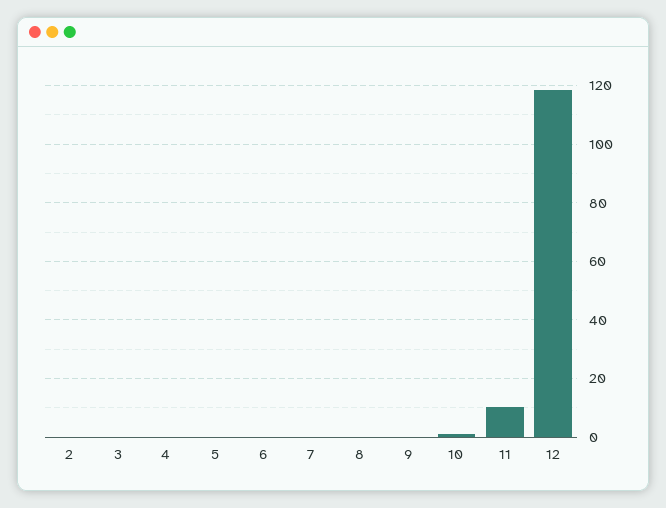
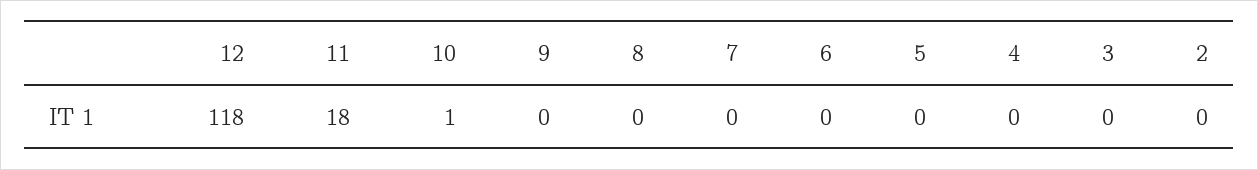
11: 10 -> 18

